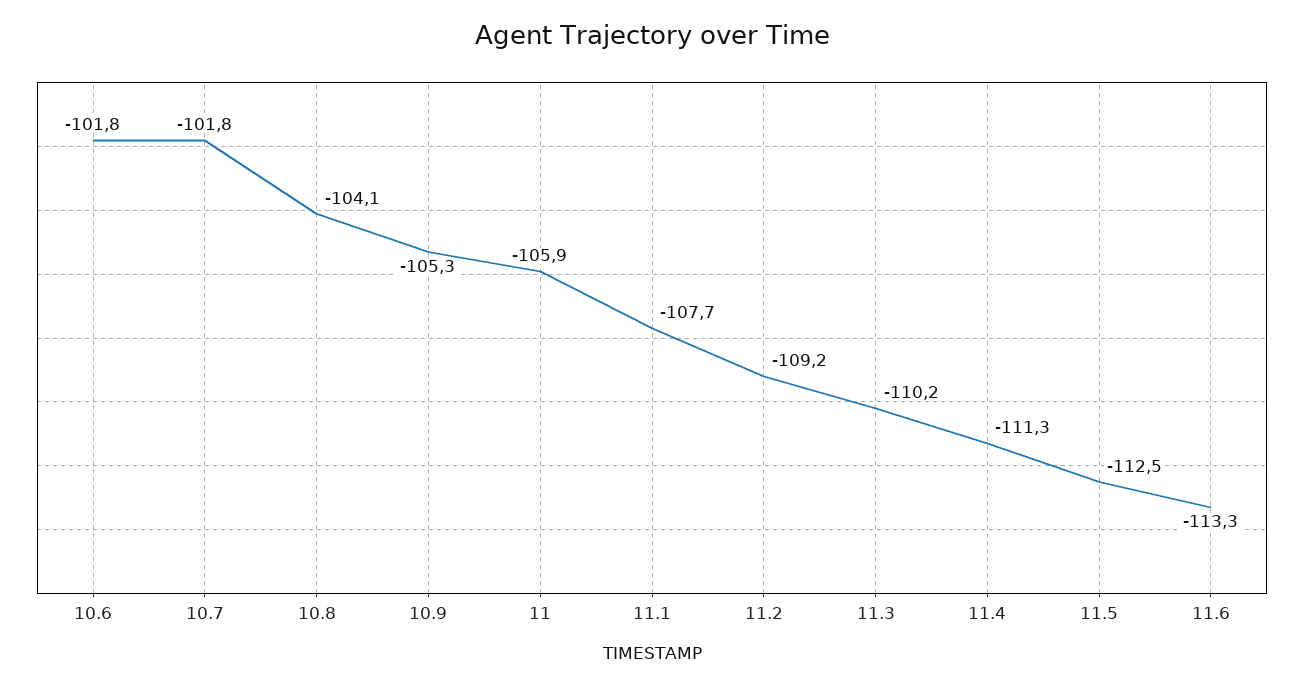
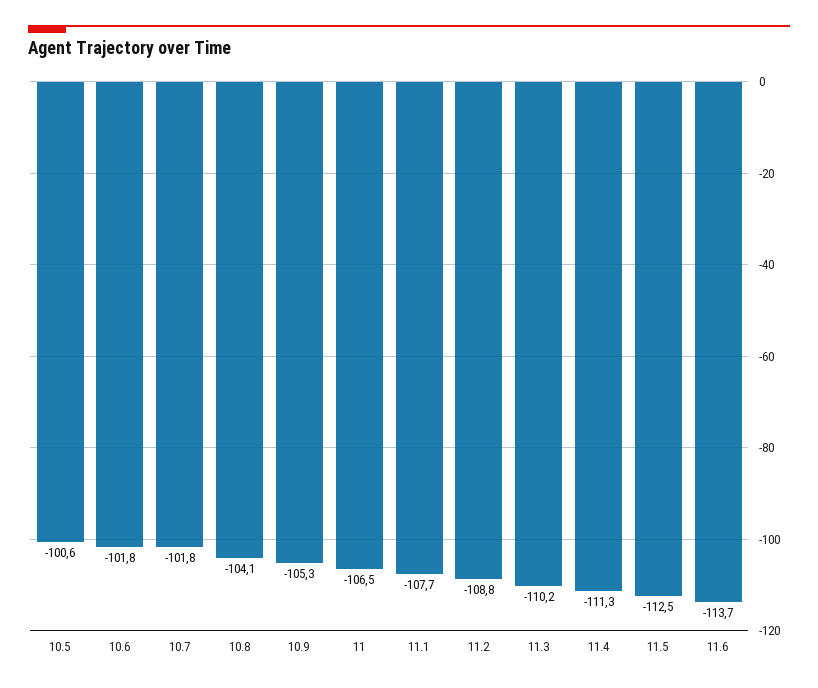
11: -105.9 -> -106.5
11.2: -109.2 -> -108.8
11.6: -113.3 -> -113.7
10.5: none -> -100.6

